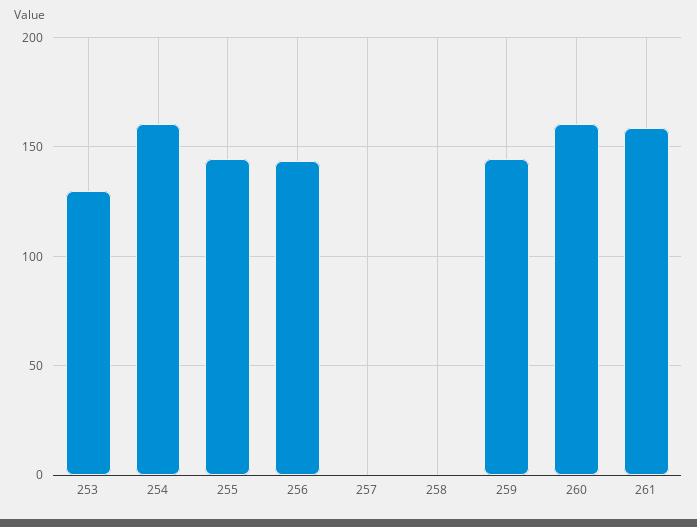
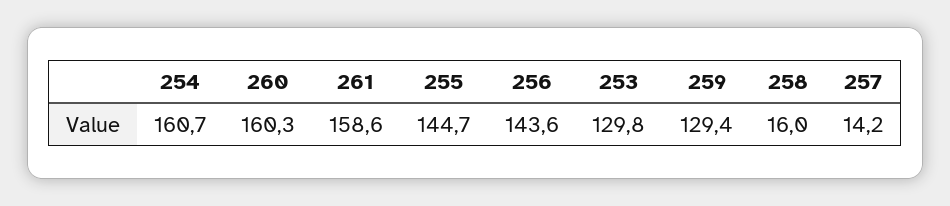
257: 0 -> 14.2
258: 0 -> 16
259: 145 -> 129.4

